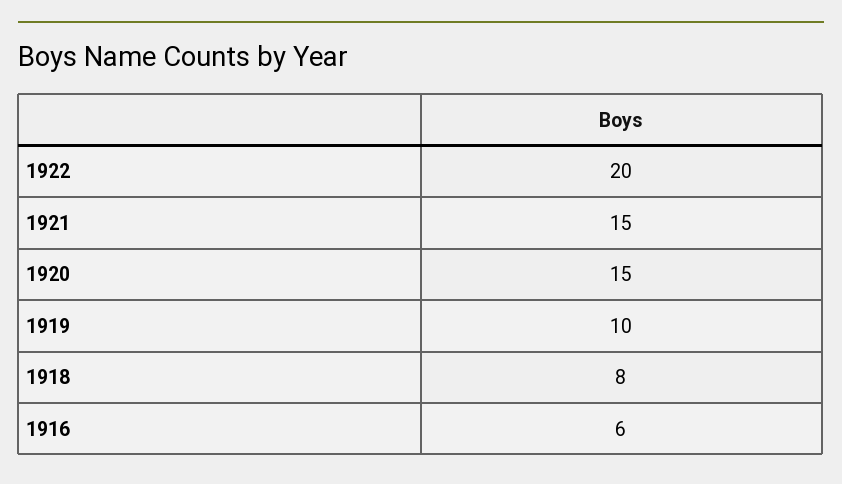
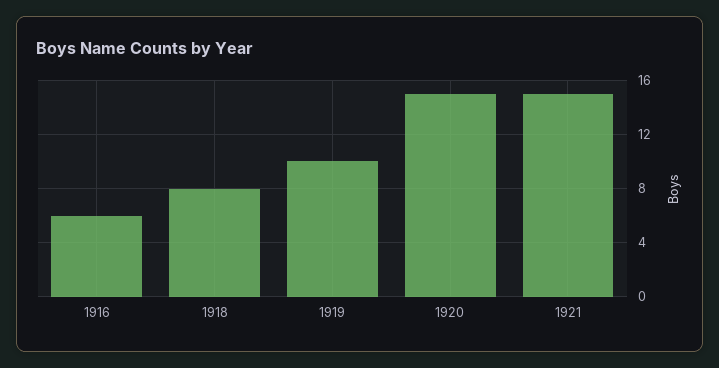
1922: 20 -> none

